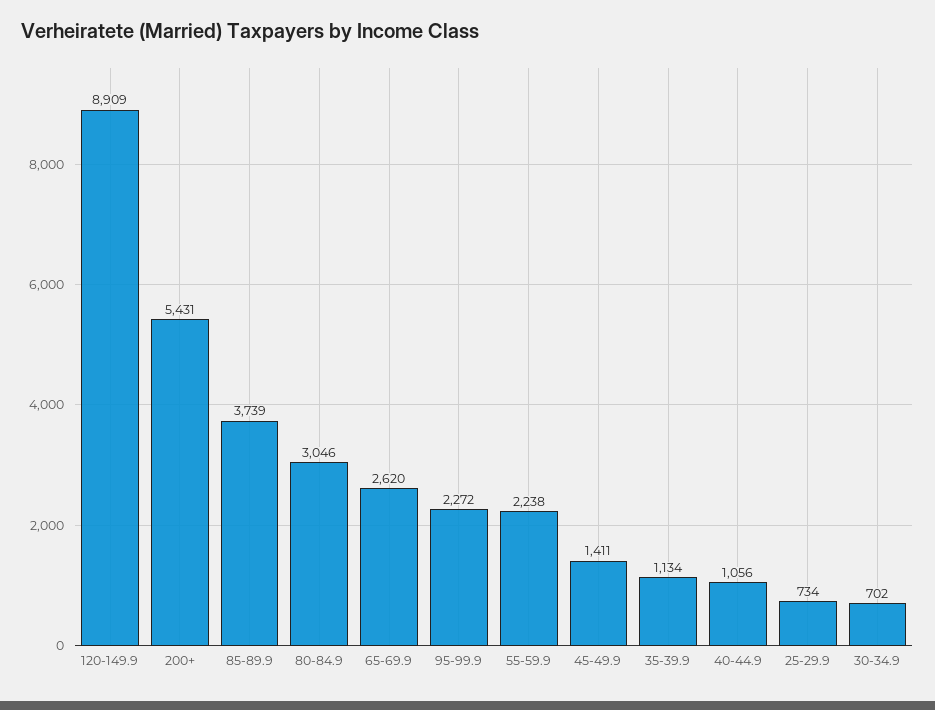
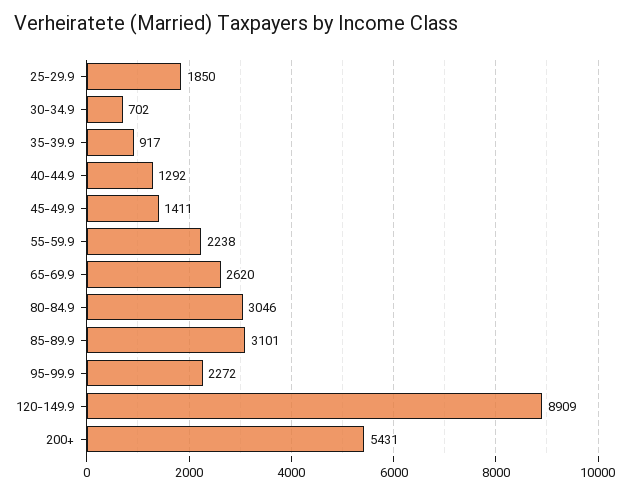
85-89.9: 3739 -> 3101
35-39.9: 1134 -> 917
40-44.9: 1056 -> 1292
25-29.9: 734 -> 1850

